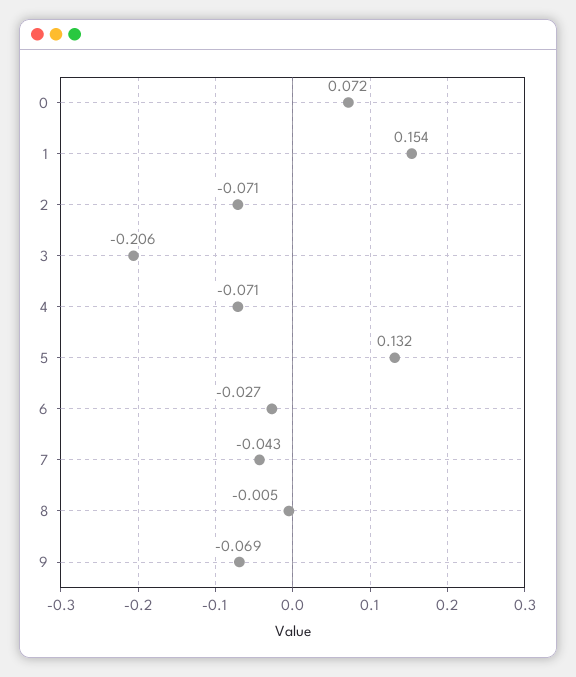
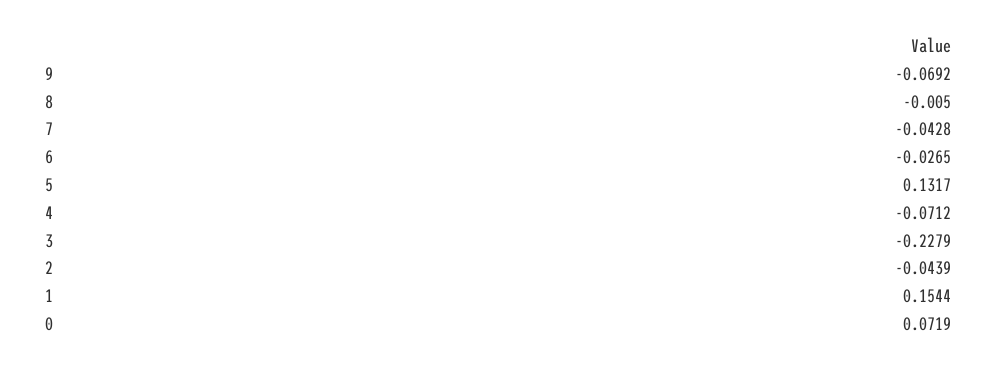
2: -0.071 -> -0.0439
3: -0.206 -> -0.2279

